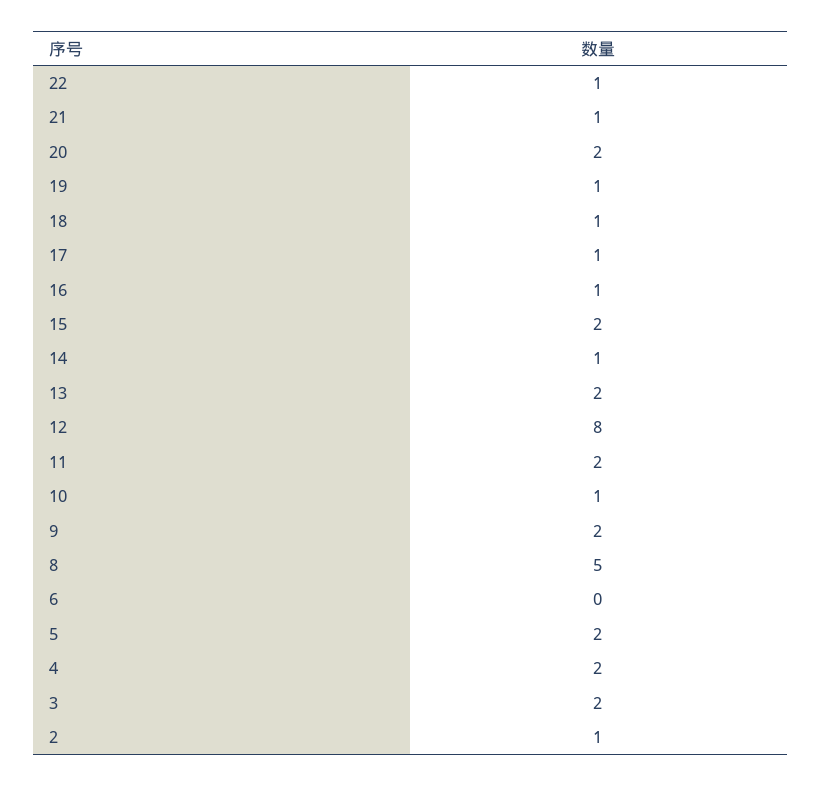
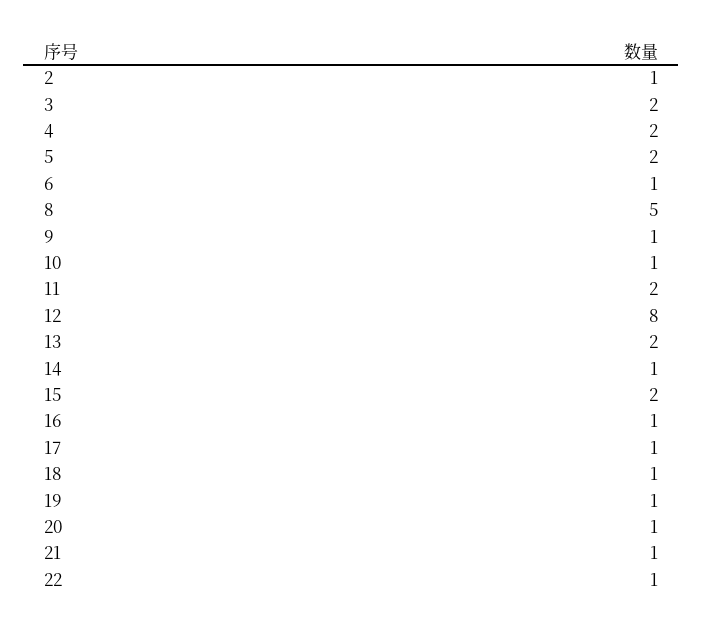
20: 2 -> 1
9: 2 -> 1
6: 0 -> 1

